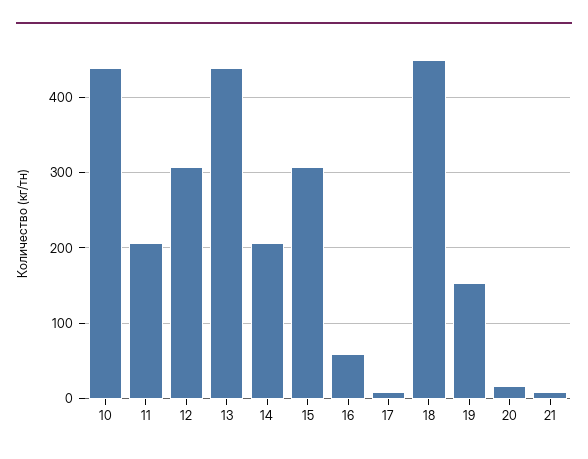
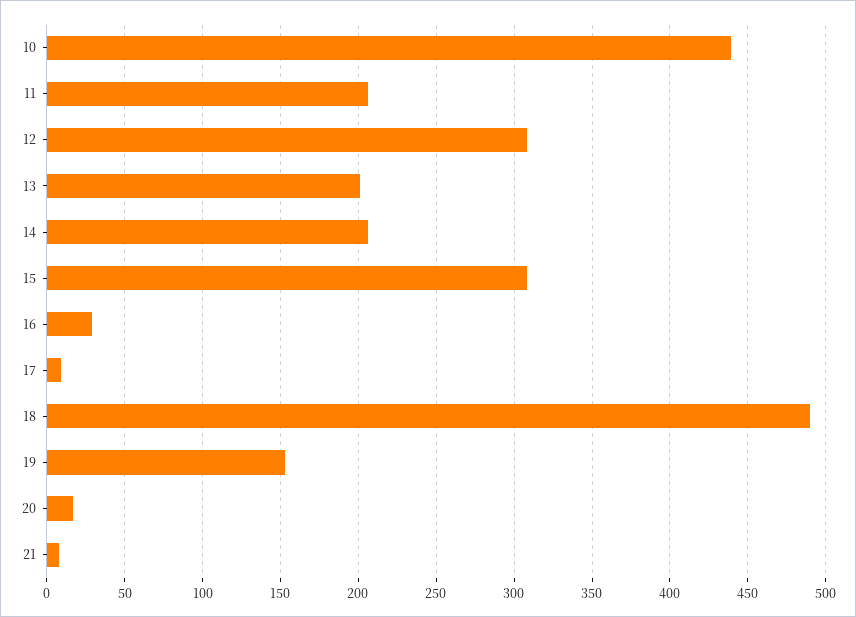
13: 440 -> 200
16: 60 -> 30
18: 450 -> 490

